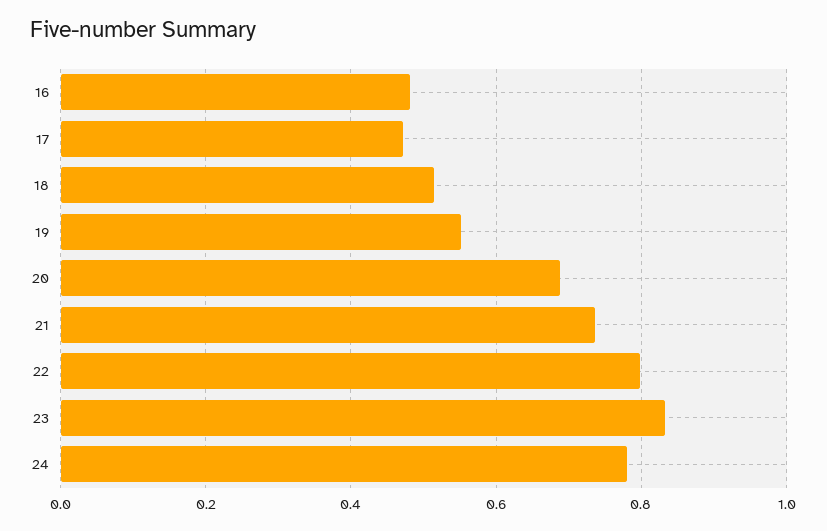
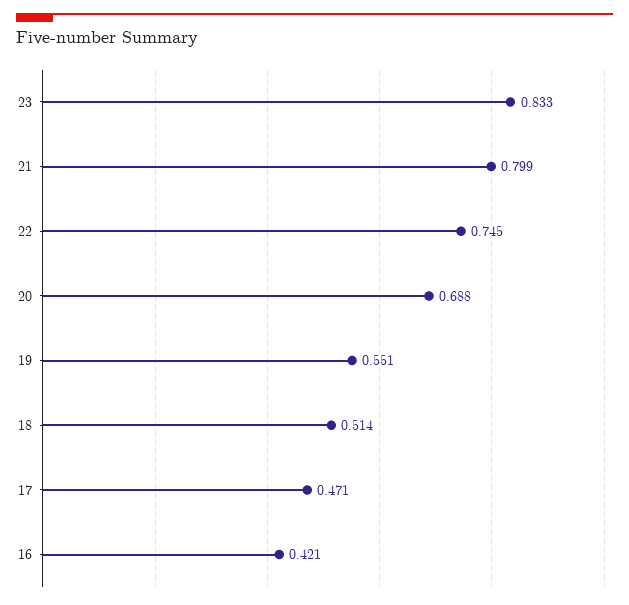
16: 0.48 -> 0.421
21: 0.74 -> 0.799
22: 0.8 -> 0.745
24: 0.78 -> none

